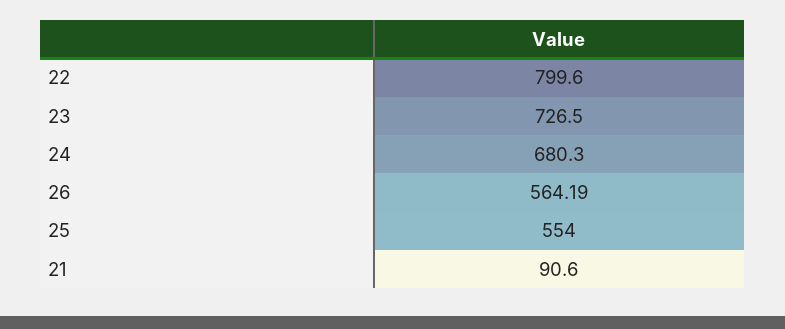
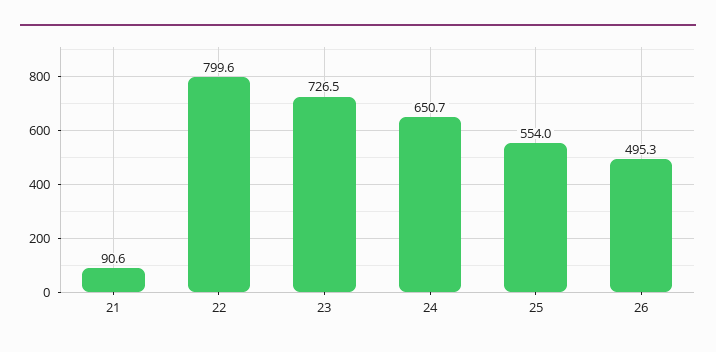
24: 680.3 -> 650.7
26: 564.19 -> 495.3

